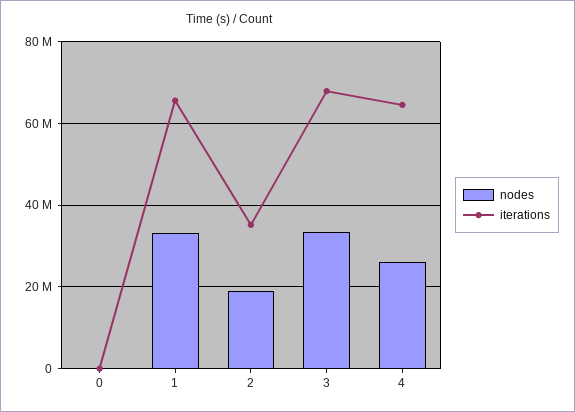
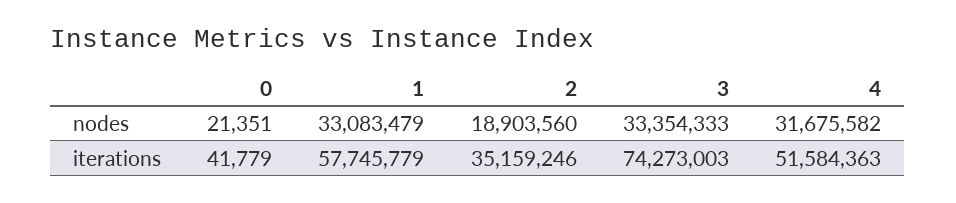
iterations, 1: 66000000 -> 57745779
iterations, 3: 68000000 -> 74273003
nodes, 4: 26000000 -> 31675582
iterations, 4: 64000000 -> 51584363

